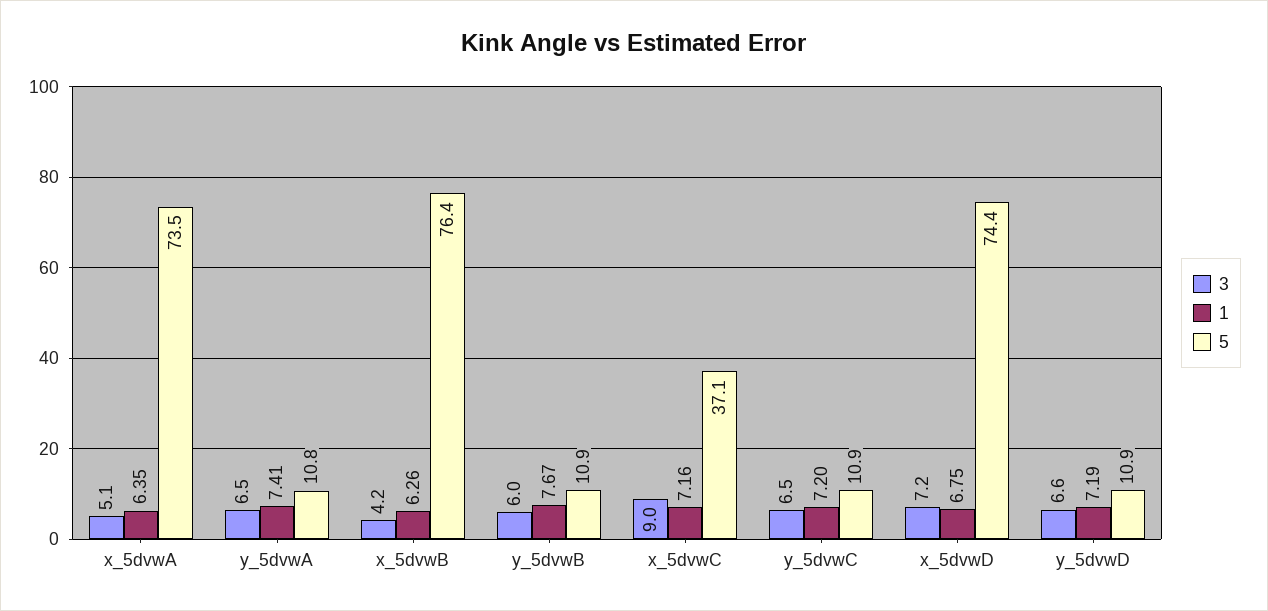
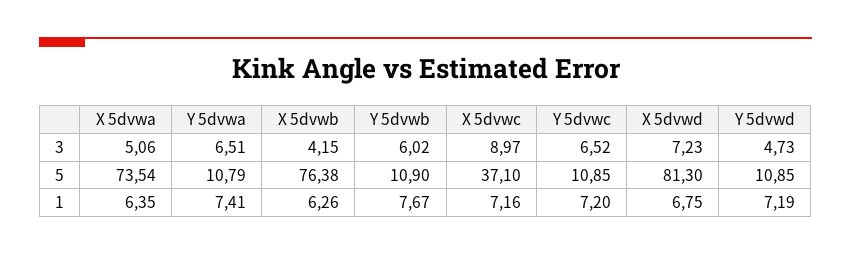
5, x_5dvwD: 74.4 -> 81.3
3, y_5dvwD: 6.6 -> 4.73

